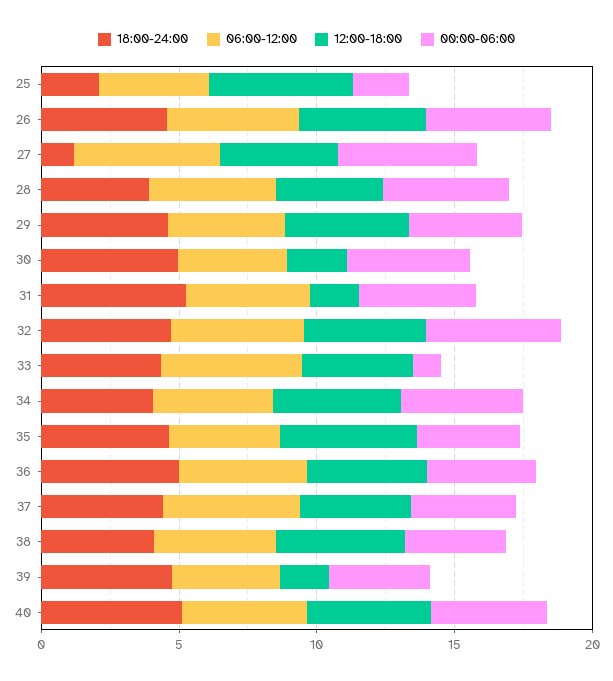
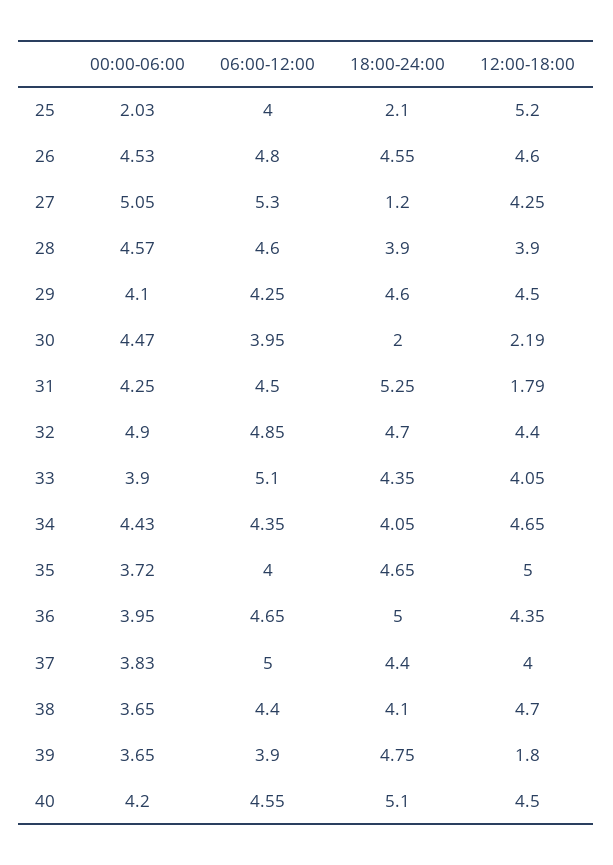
18:00-24:00, 30: 5 -> 2
00:00-06:00, 33: 1 -> 3.9

